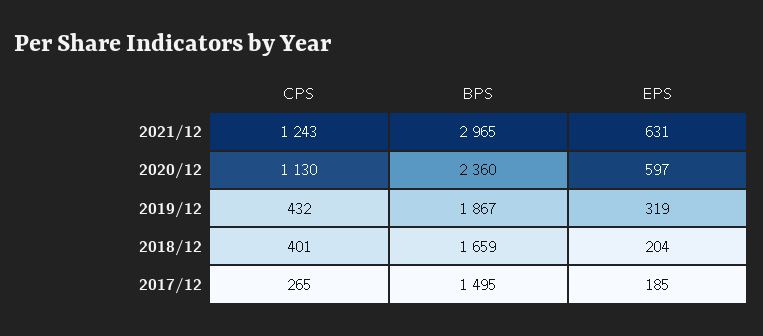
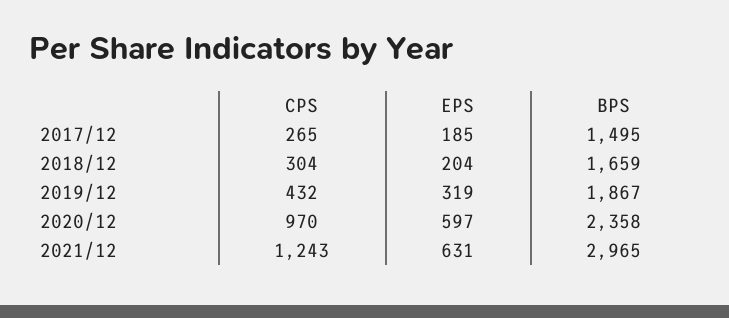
CPS, 2020/12: 1130 -> 970
BPS, 2020/12: 2360 -> 2358
CPS, 2018/12: 401 -> 304

